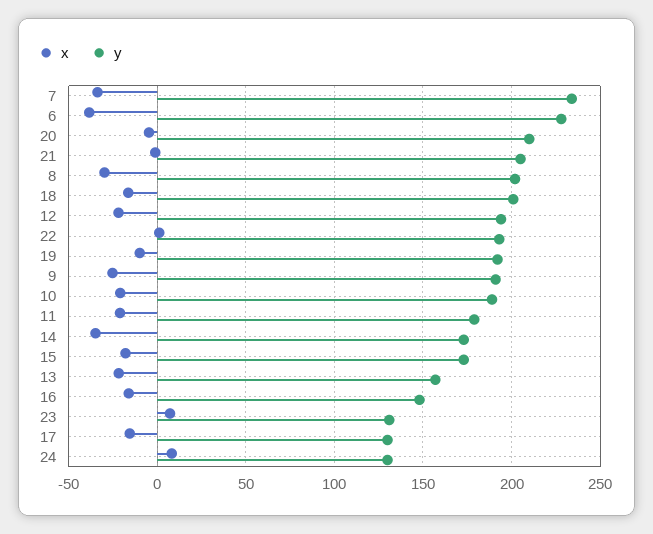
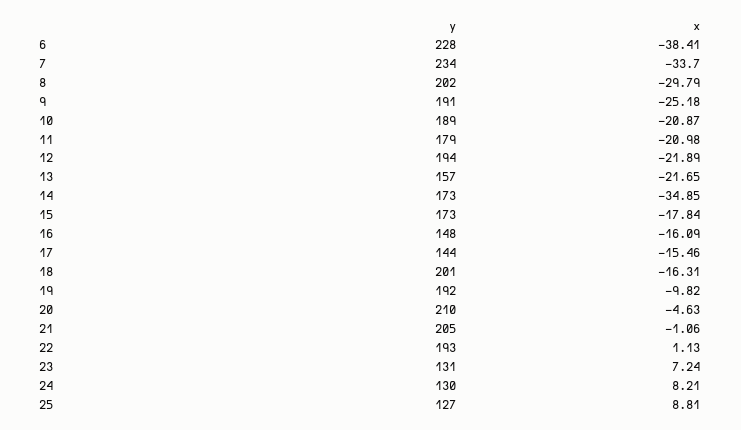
y, 17: 130 -> 144
y, 25: none -> 127
x, 25: none -> 8.81

